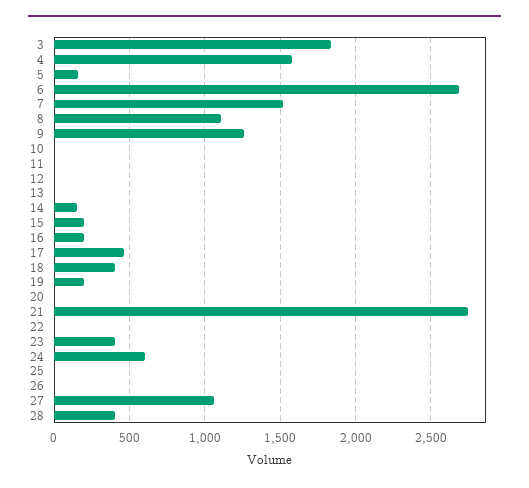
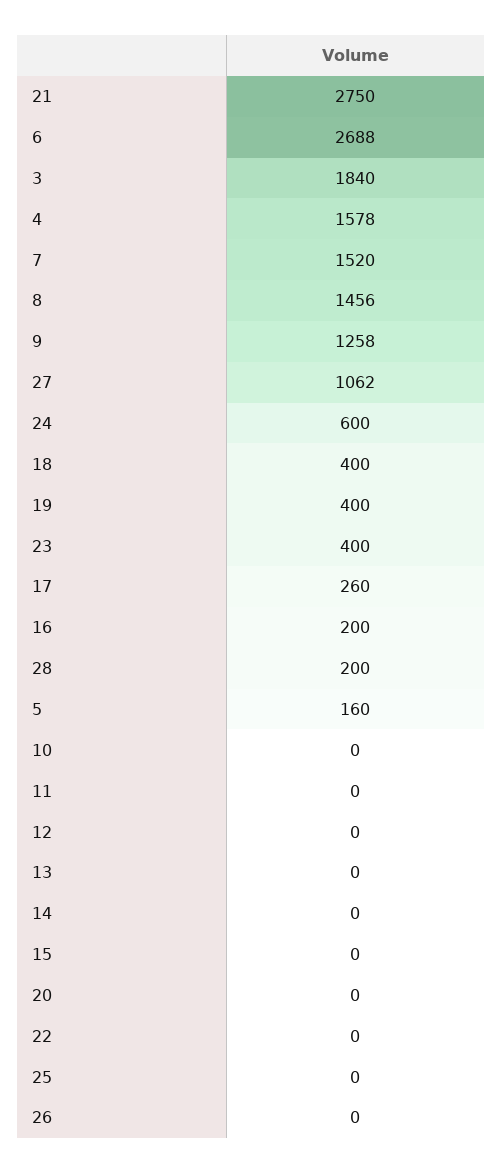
8: 1100 -> 1456
14: 150 -> 0
15: 200 -> 0
17: 450 -> 260
19: 200 -> 400
28: 400 -> 200

